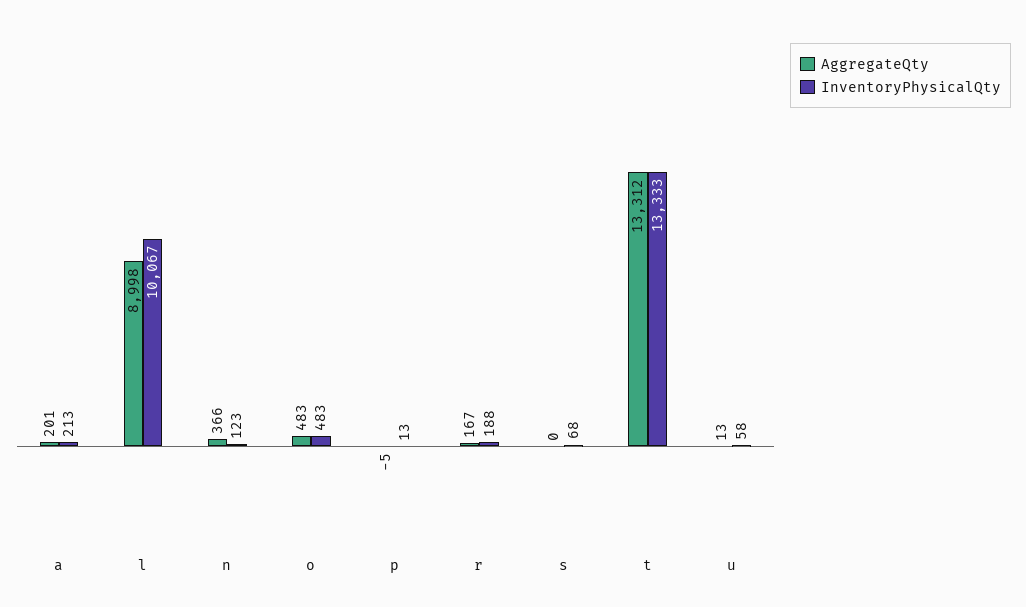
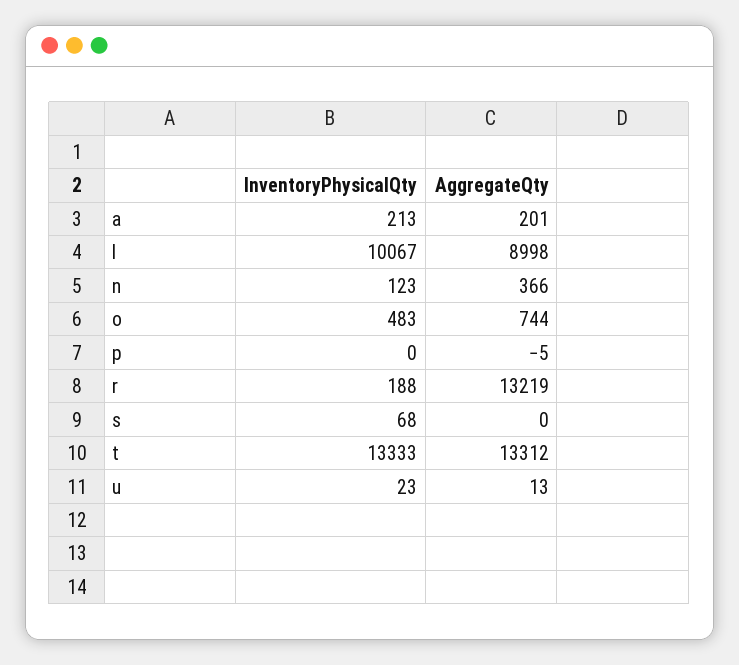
AggregateQty, o: 483 -> 744
InventoryPhysicalQty, p: 13 -> 0
AggregateQty, r: 167 -> 13219
InventoryPhysicalQty, u: 58 -> 23

